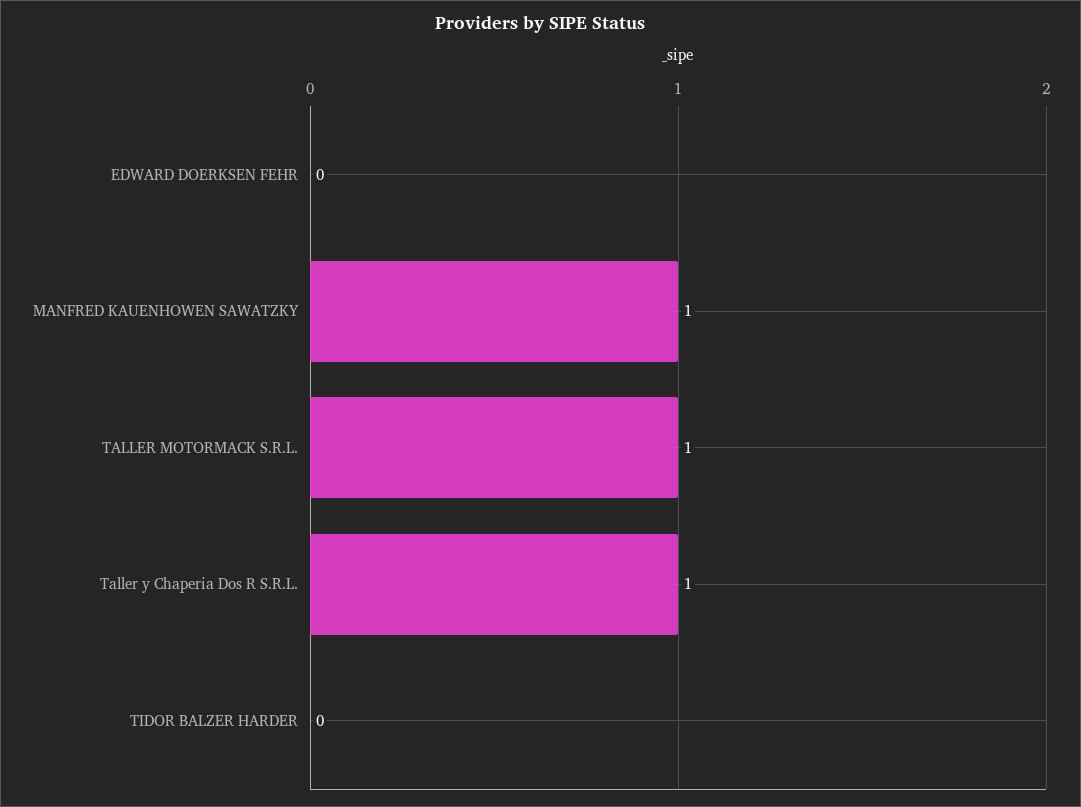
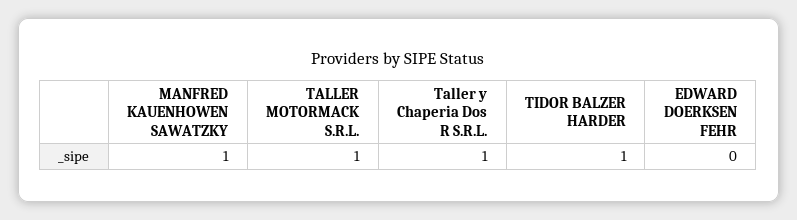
TIDOR BALZER HARDER: 0 -> 1

